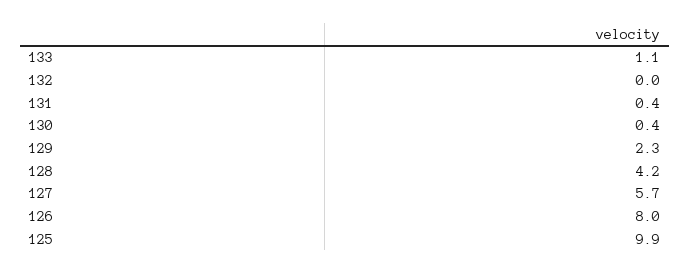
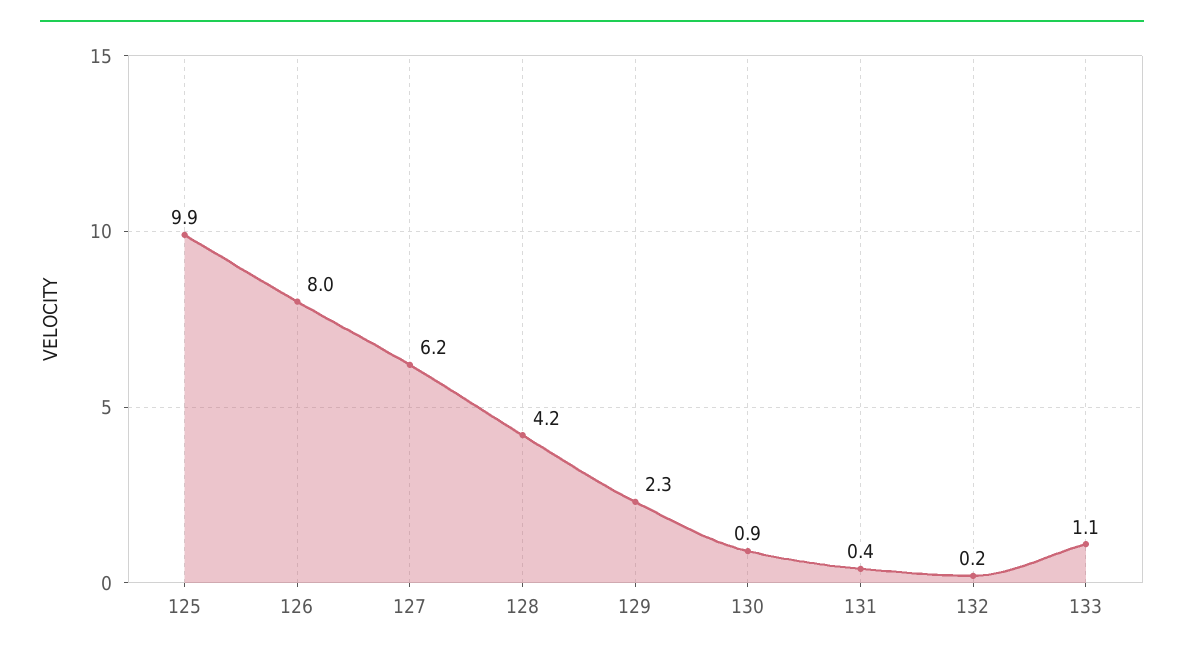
132: 0 -> 0.2
130: 0.4 -> 0.9
127: 5.7 -> 6.2

